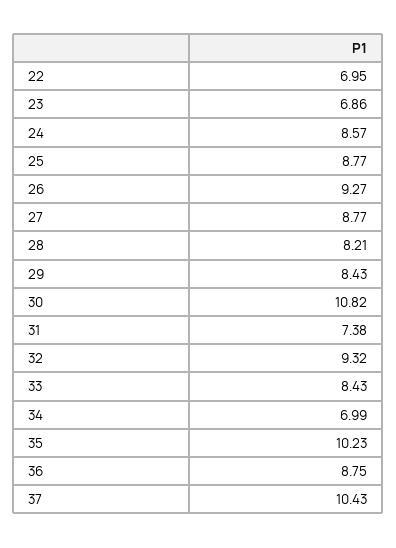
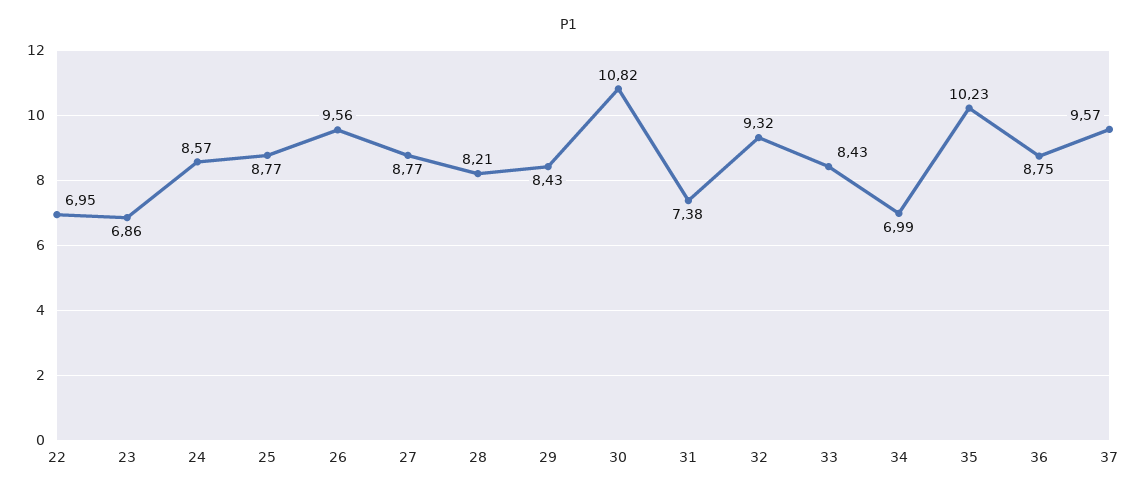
26: 9.27 -> 9.56
37: 10.43 -> 9.57

